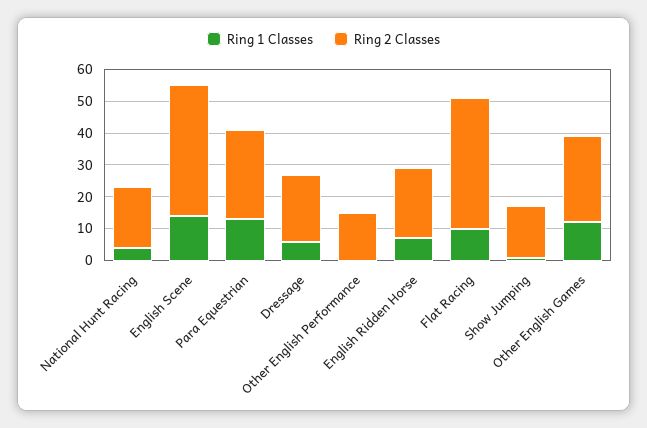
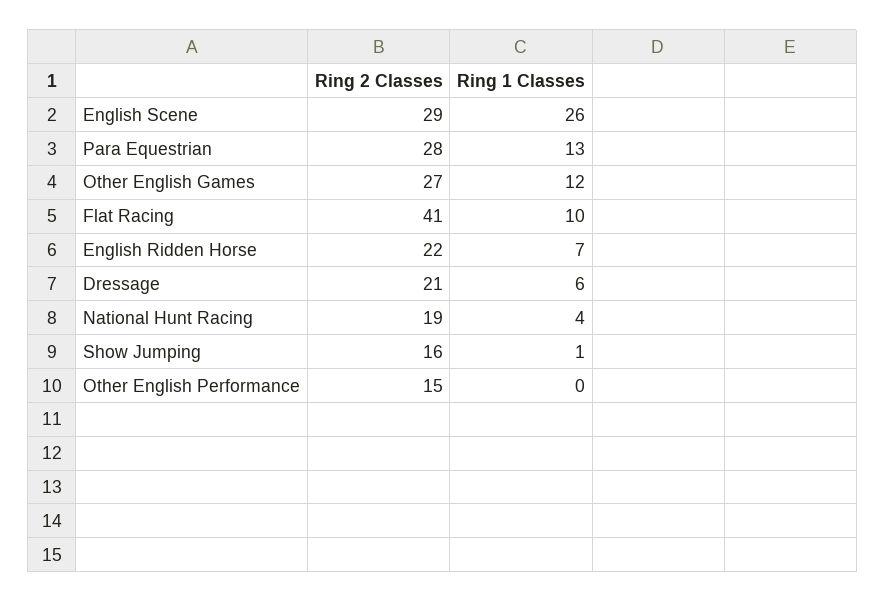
Ring 1 Classes, English Scene: 15 -> 26
Ring 2 Classes, English Scene: 40 -> 29

